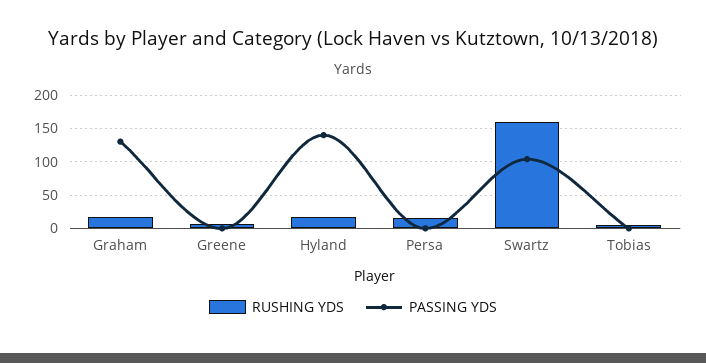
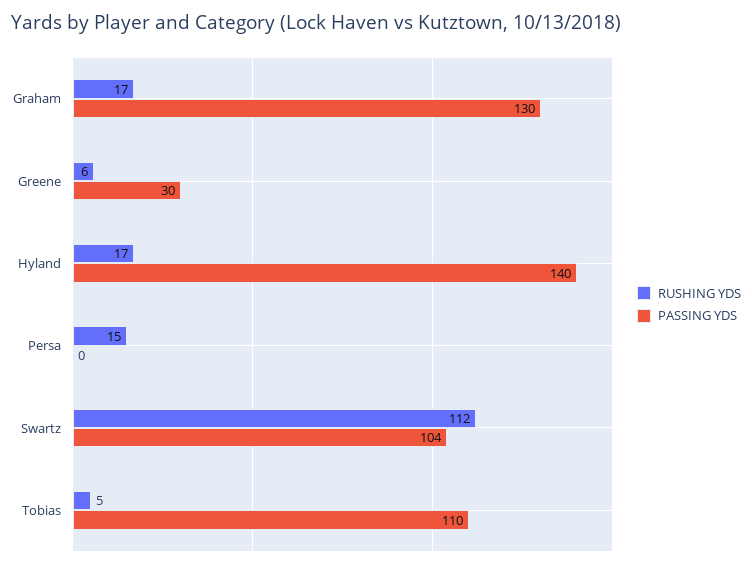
PASSING YDS, Greene: 0 -> 30
RUSHING YDS, Swartz: 160 -> 112
PASSING YDS, Tobias: 0 -> 110

